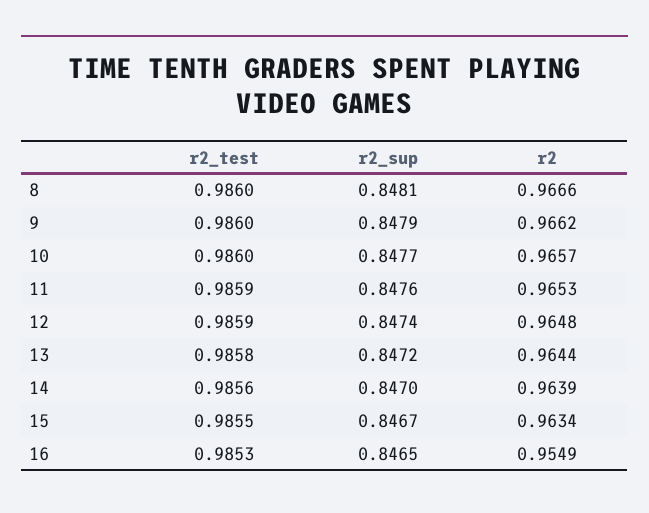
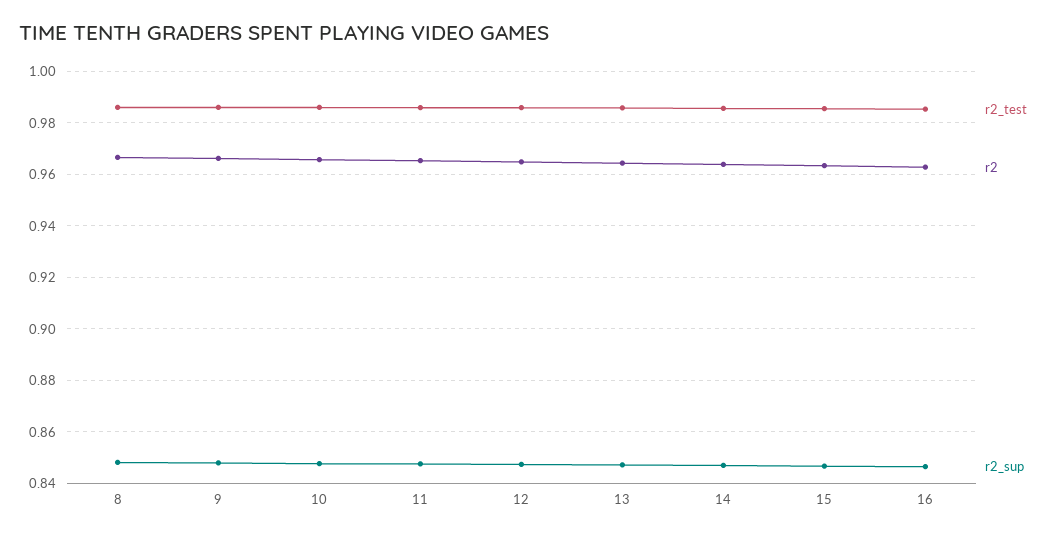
r2, 16: 0.9549 -> 0.9625

